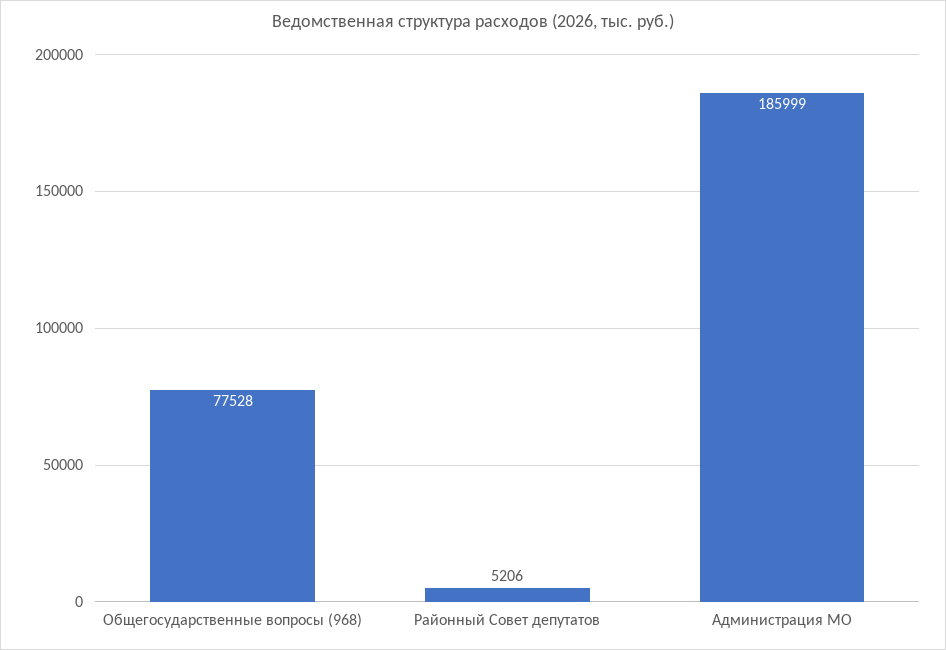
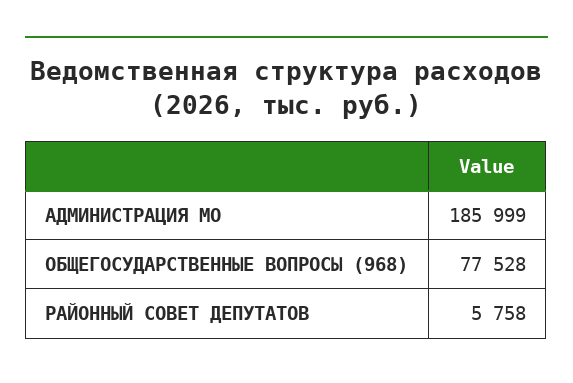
Районный Совет депутатов: 5206 -> 5758

